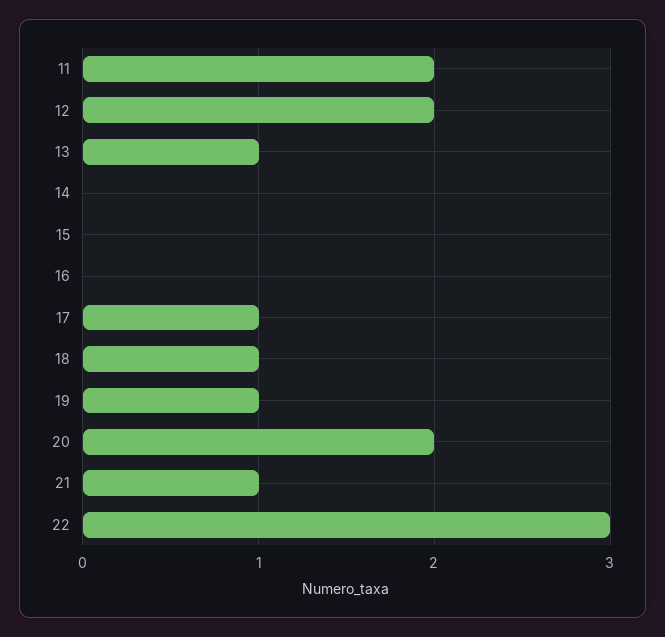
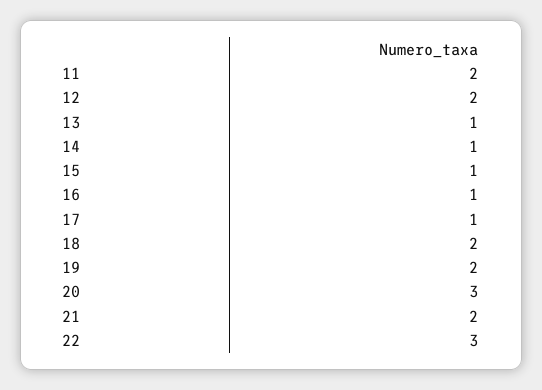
14: 0 -> 1
15: 0 -> 1
16: 0 -> 1
18: 1 -> 2
19: 1 -> 2
20: 2 -> 3
21: 1 -> 2

